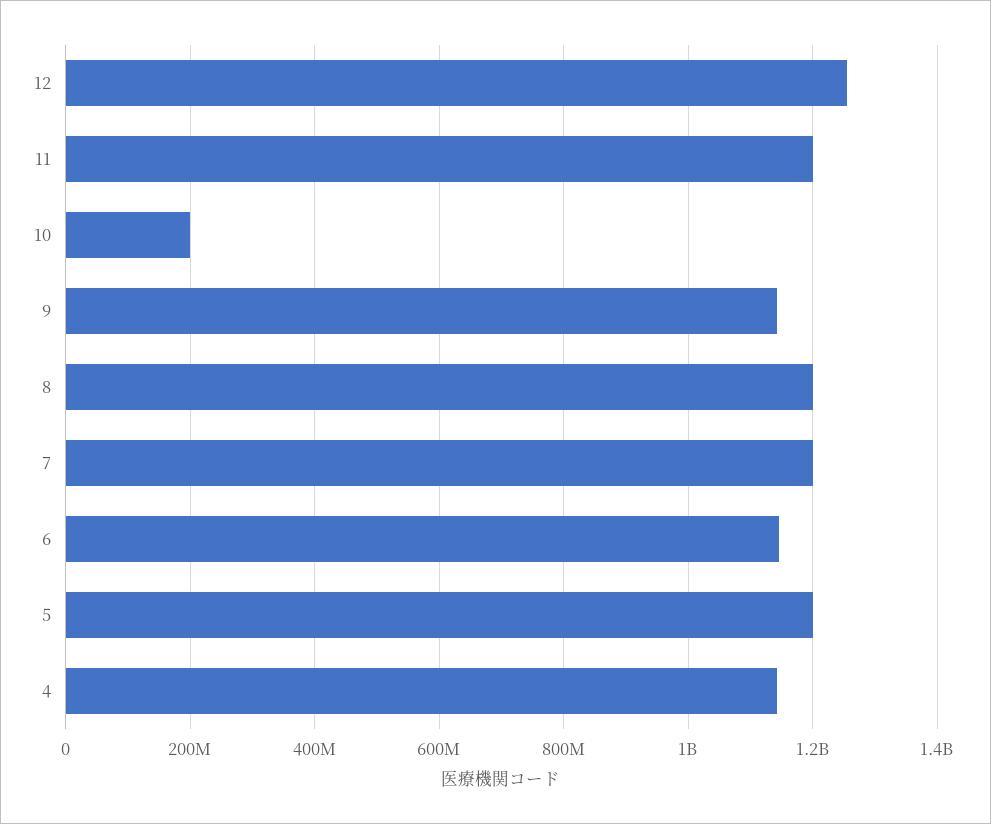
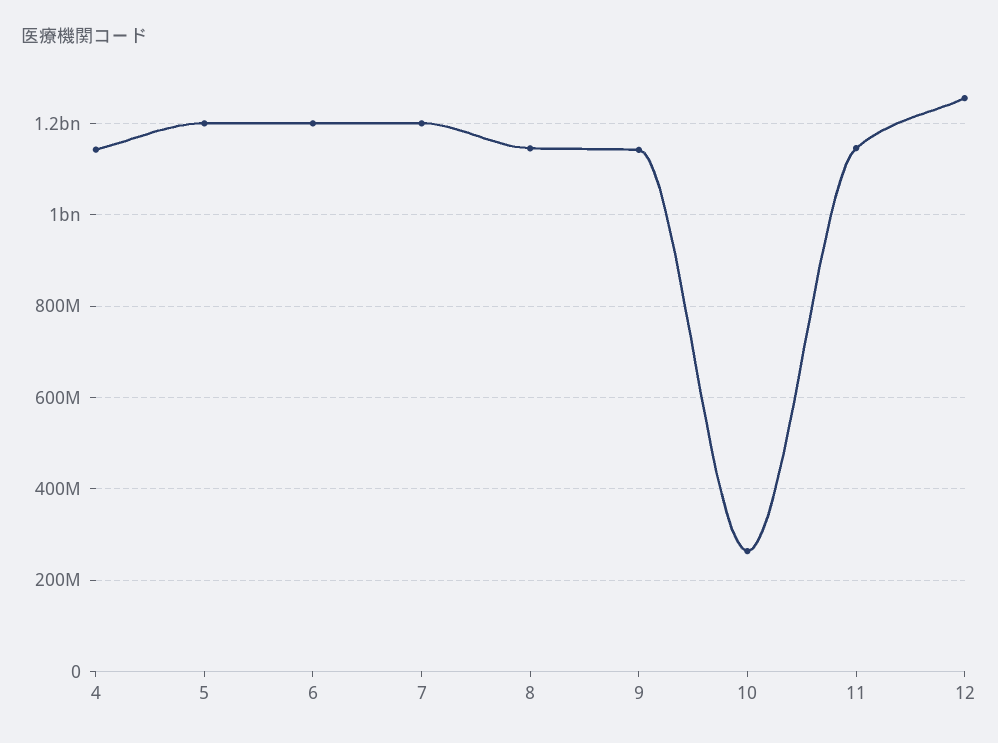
11: 1200000000 -> 1140000000
10: 200000000 -> 260000000
8: 1200000000 -> 1140000000
6: 1140000000 -> 1200000000

